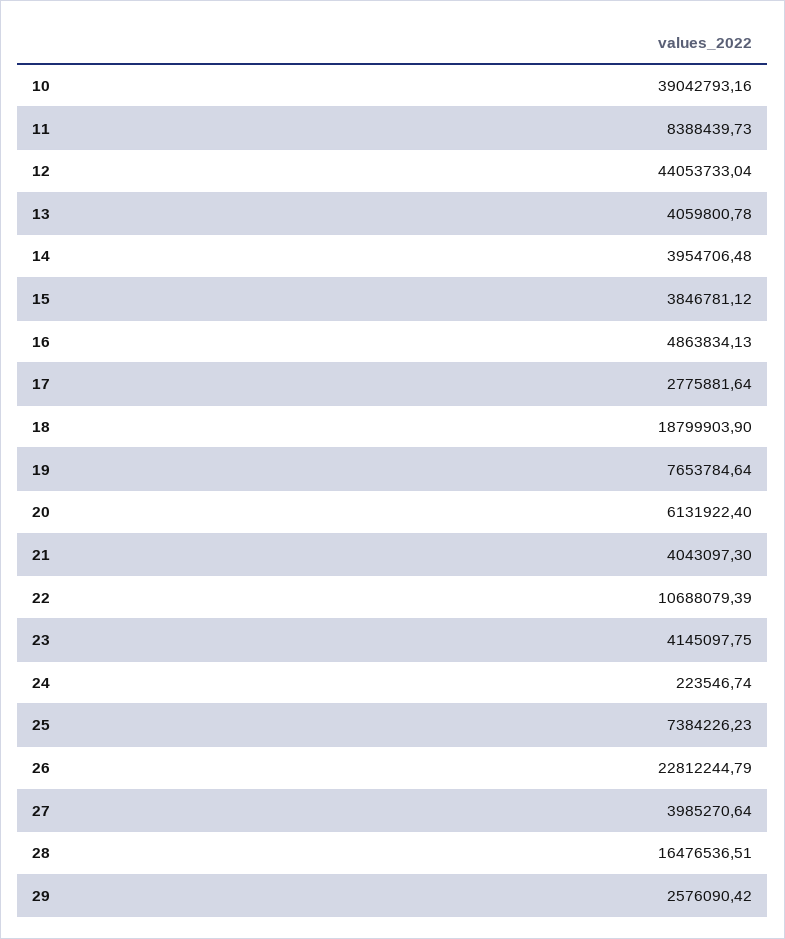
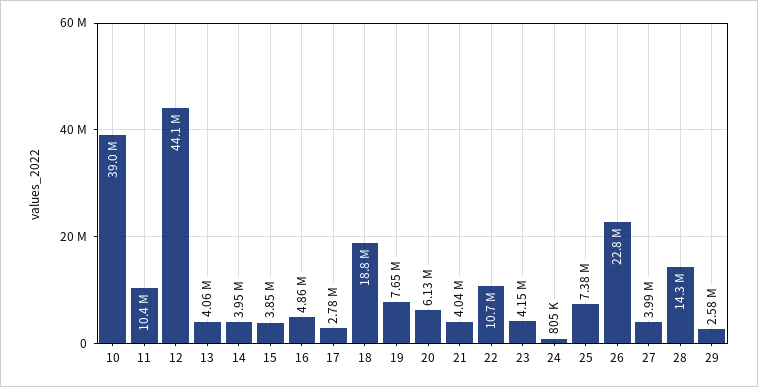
11: 8388439.73 -> 10400000
24: 223546.74 -> 805000
28: 16476536.51 -> 14300000

